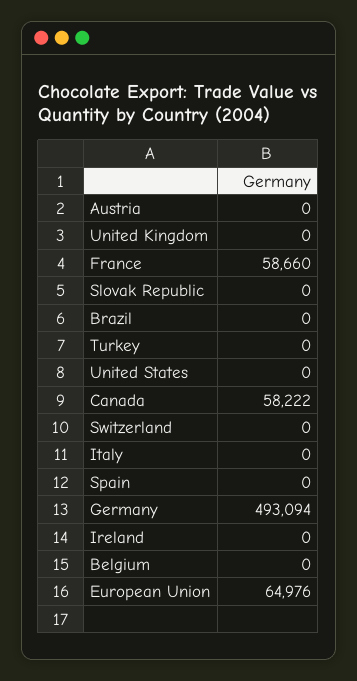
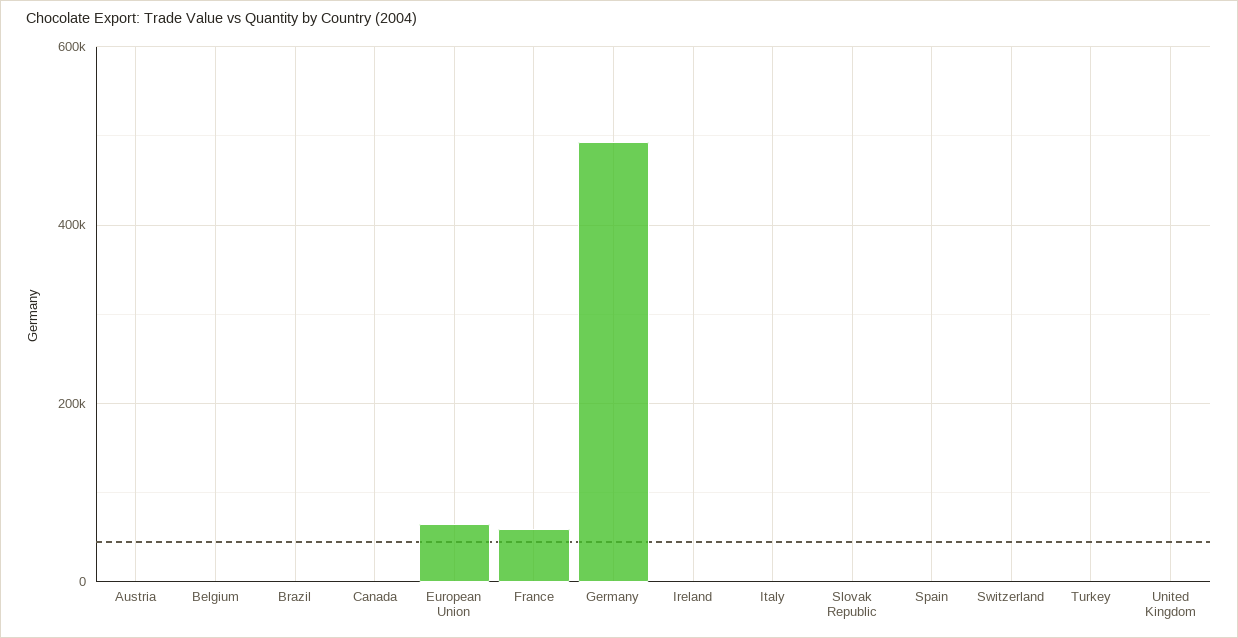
United States: 0 -> none
Canada: 58222 -> 0

